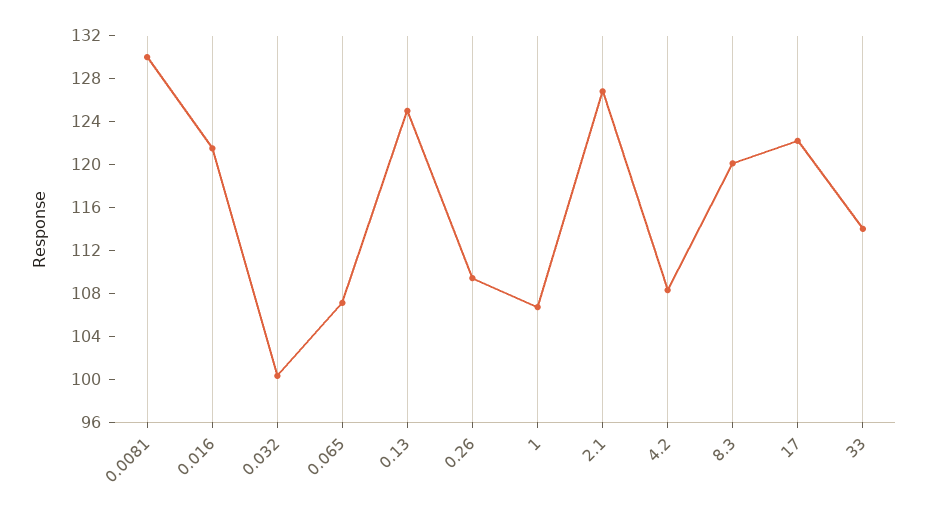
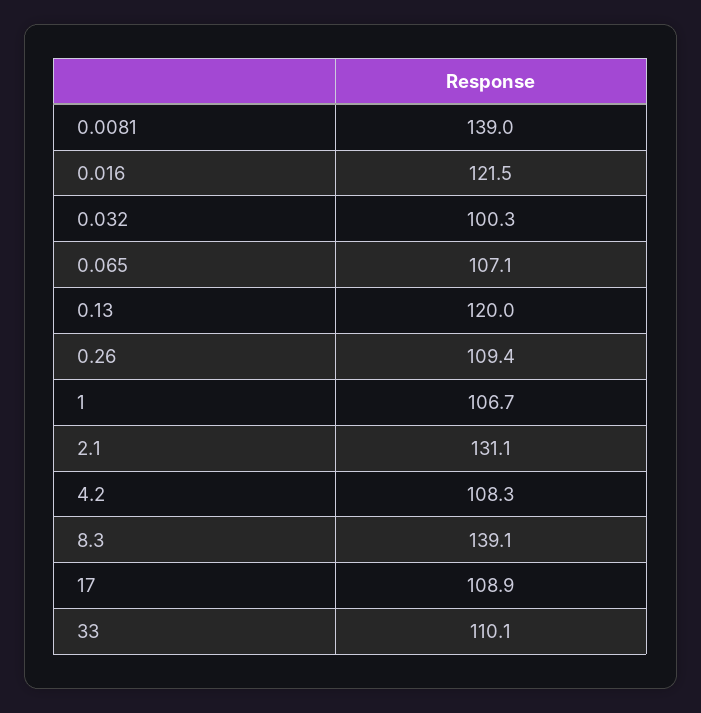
0.0081: 130 -> 139
0.13: 125 -> 120
2.1: 127 -> 131.1
8.3: 120 -> 139.1
17: 122 -> 108.9
33: 114 -> 110.1

